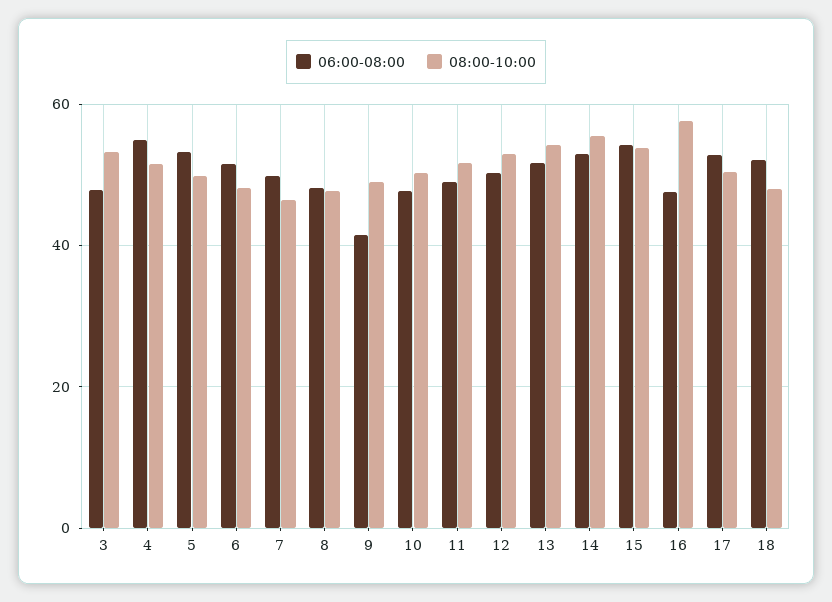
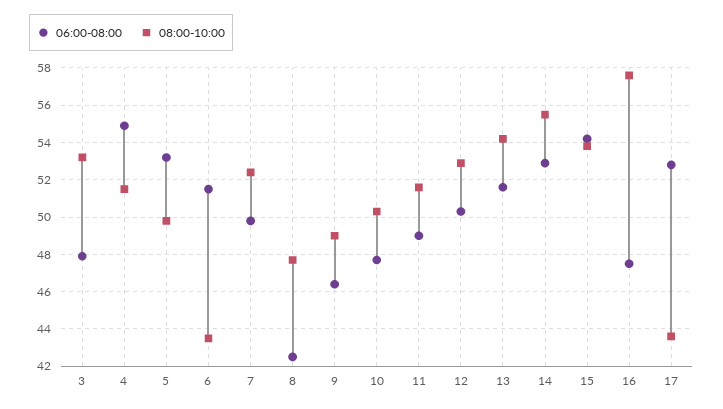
08:00-10:00, 6: 48 -> 43.5
08:00-10:00, 7: 46 -> 52.5
06:00-08:00, 8: 48 -> 42.5
06:00-08:00, 9: 42 -> 46.5
08:00-10:00, 17: 50 -> 43.5
06:00-08:00, 18: 52 -> none
08:00-10:00, 18: 48 -> none

